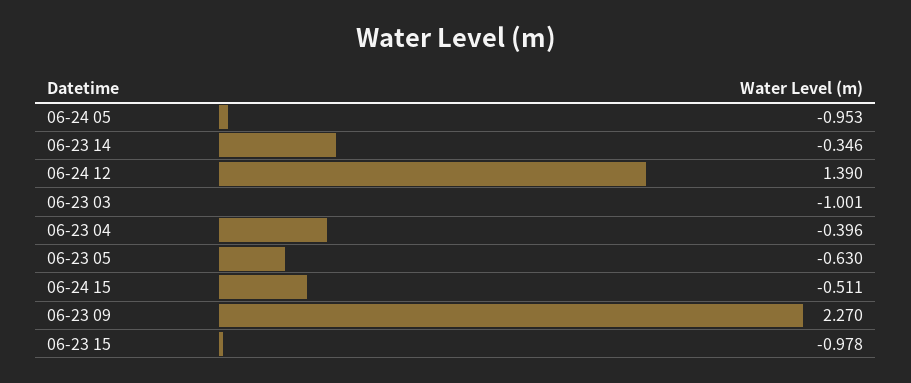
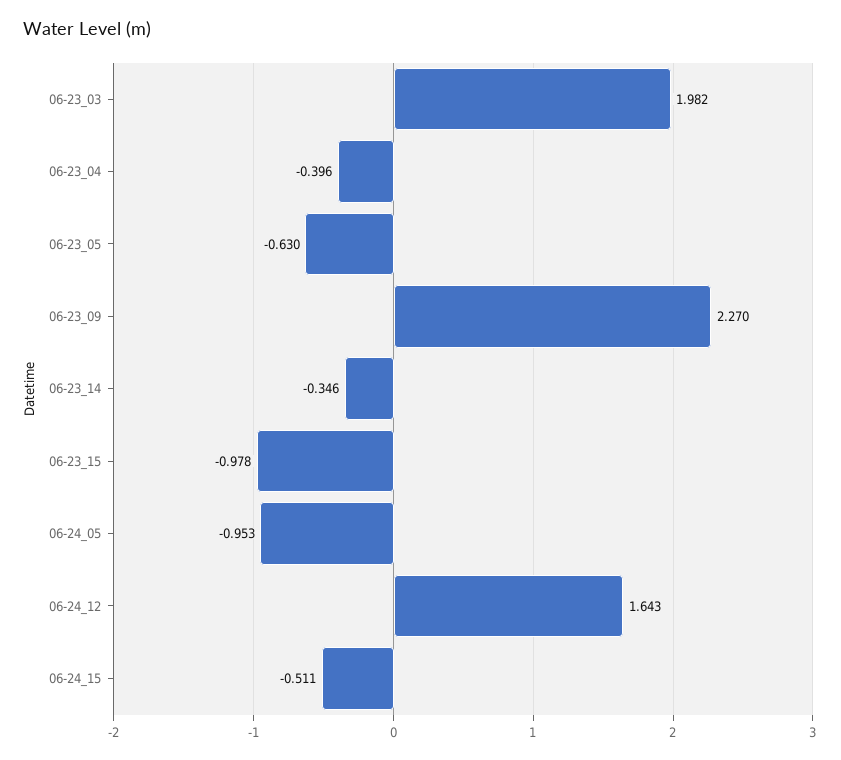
06-24 12: 1.39 -> 1.643
06-23 03: -1.001 -> 1.982

